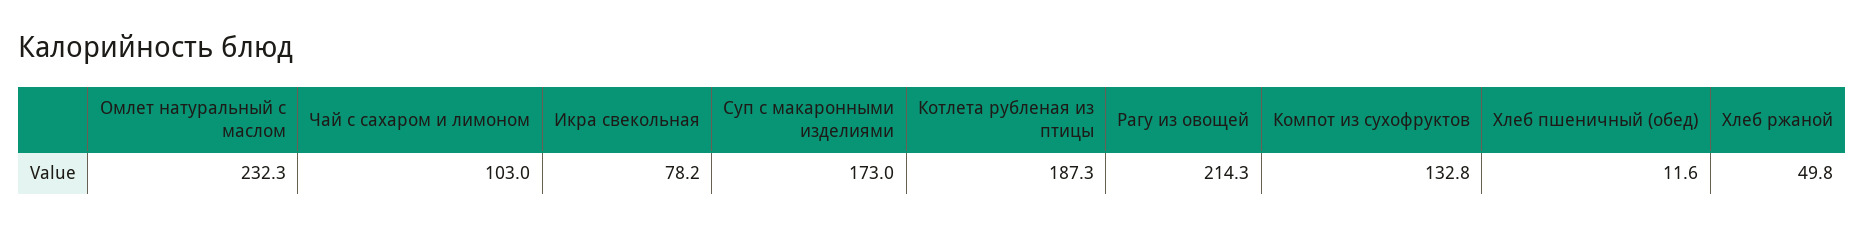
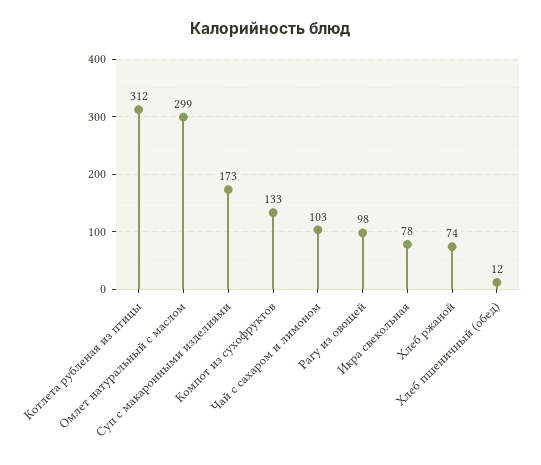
Омлет натуральный с маслом: 232.3 -> 299
Котлета рубленая из птицы: 187.3 -> 312
Рагу из овощей: 214.3 -> 98
Хлеб ржаной: 49.8 -> 74

